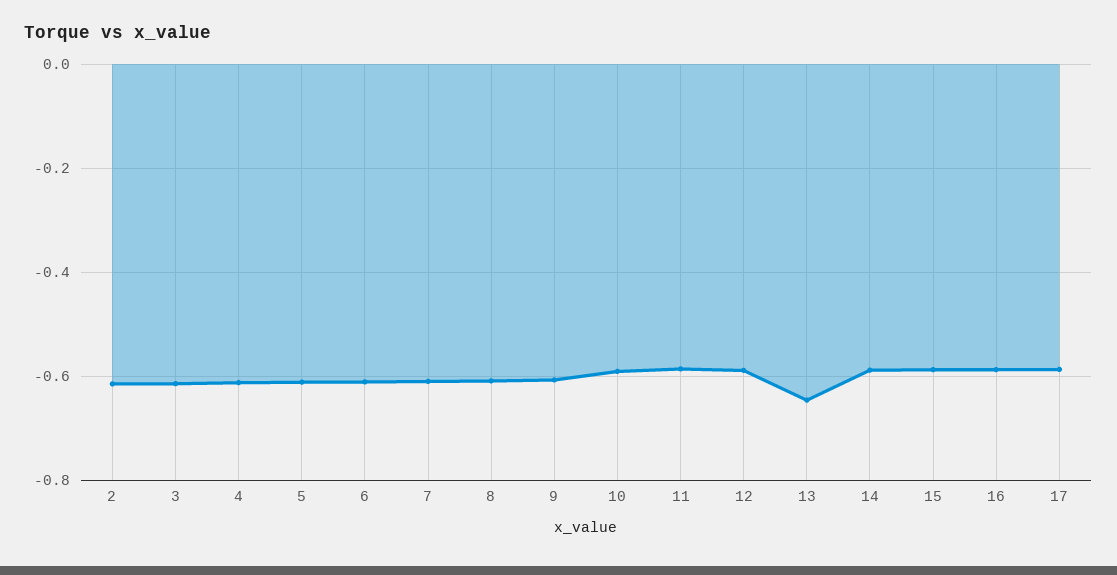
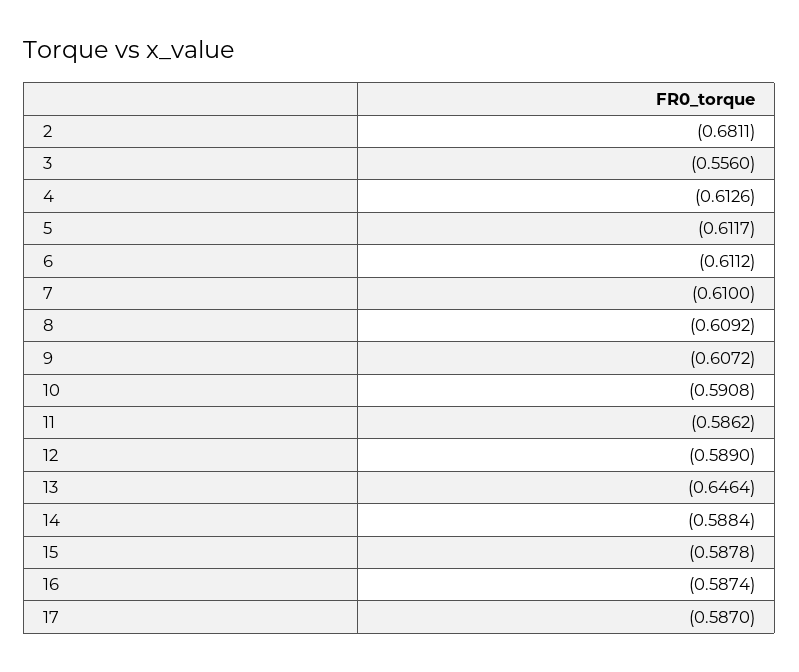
2: -0.62 -> -0.6811
3: -0.62 -> -0.556

